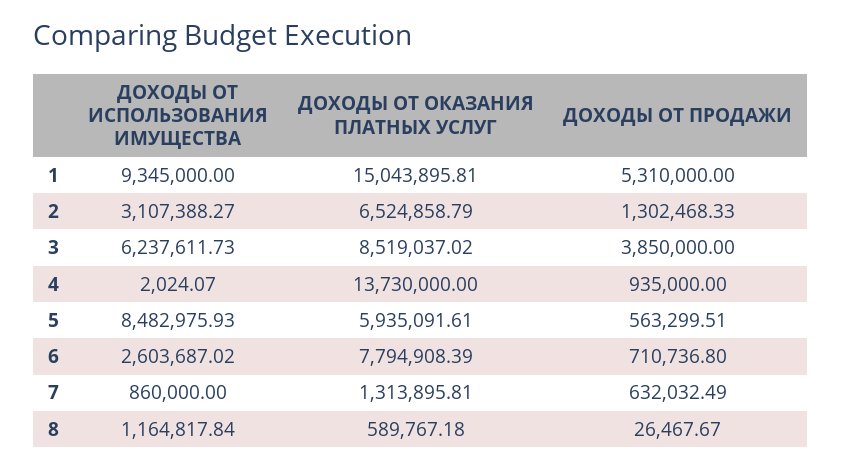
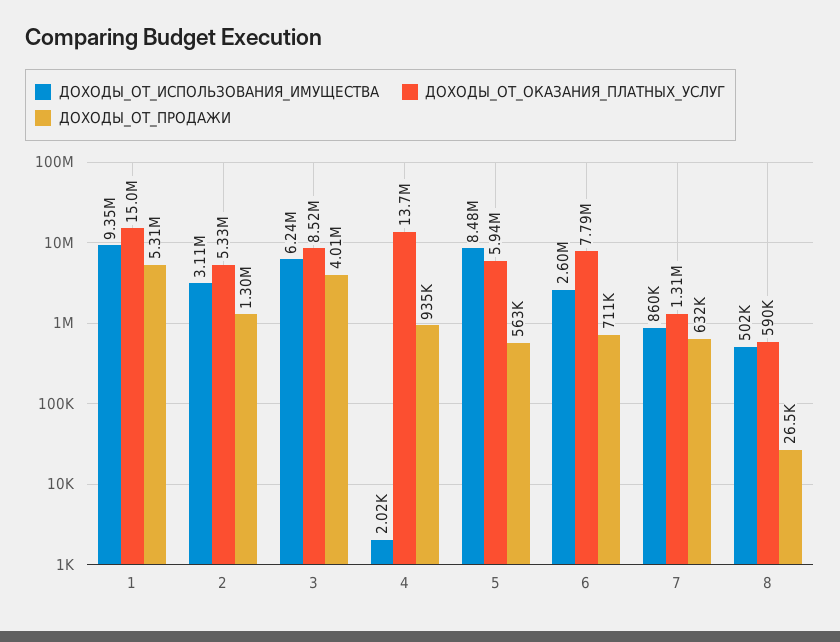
ДОХОДЫ ОТ ОКАЗАНИЯ ПЛАТНЫХ УСЛУГ, 2: 6524858.79 -> 5330000
ДОХОДЫ ОТ ПРОДАЖИ, 3: 3850000 -> 4010000
ДОХОДЫ ОТ ИСПОЛЬЗОВАНИЯ ИМУЩЕСТВА, 8: 1164817.84 -> 502000

